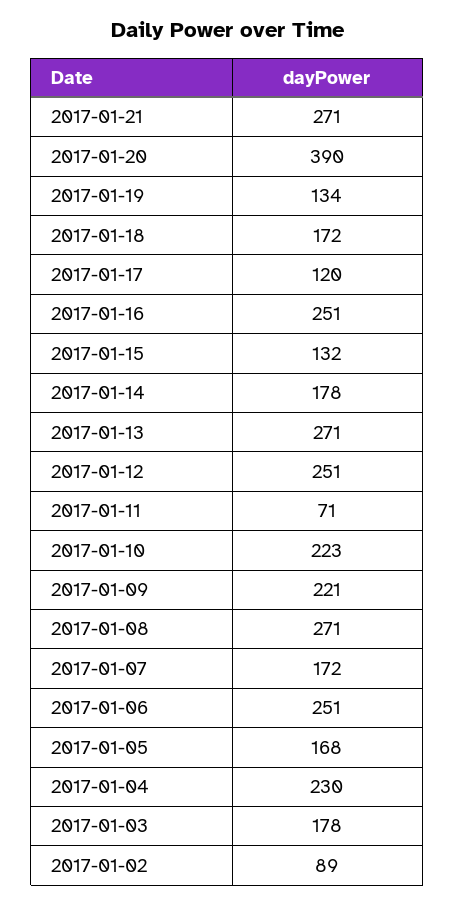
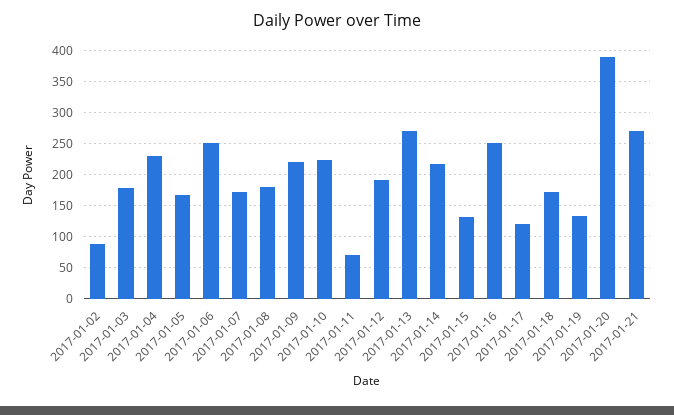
2017-01-14: 178 -> 220
2017-01-12: 251 -> 190
2017-01-08: 271 -> 180

